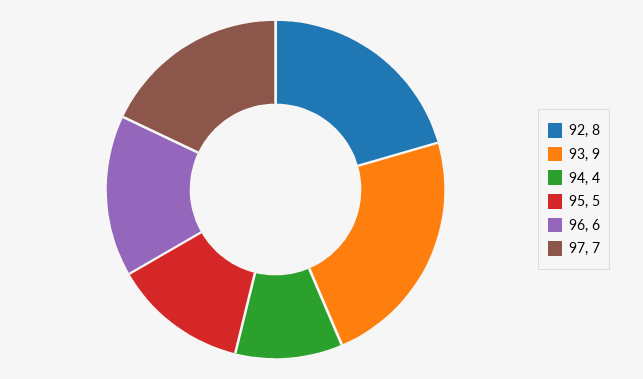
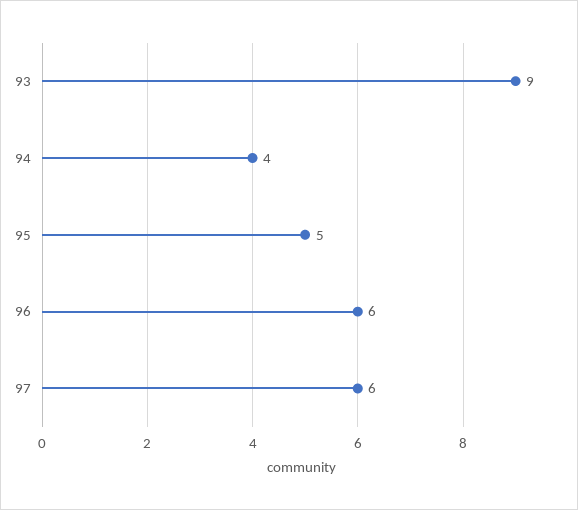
92: 8 -> none
97: 7 -> 6

